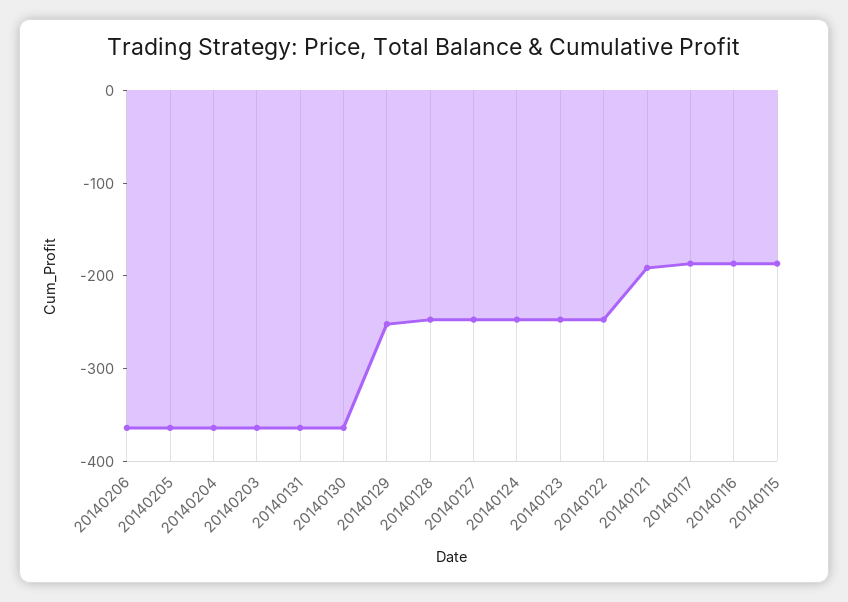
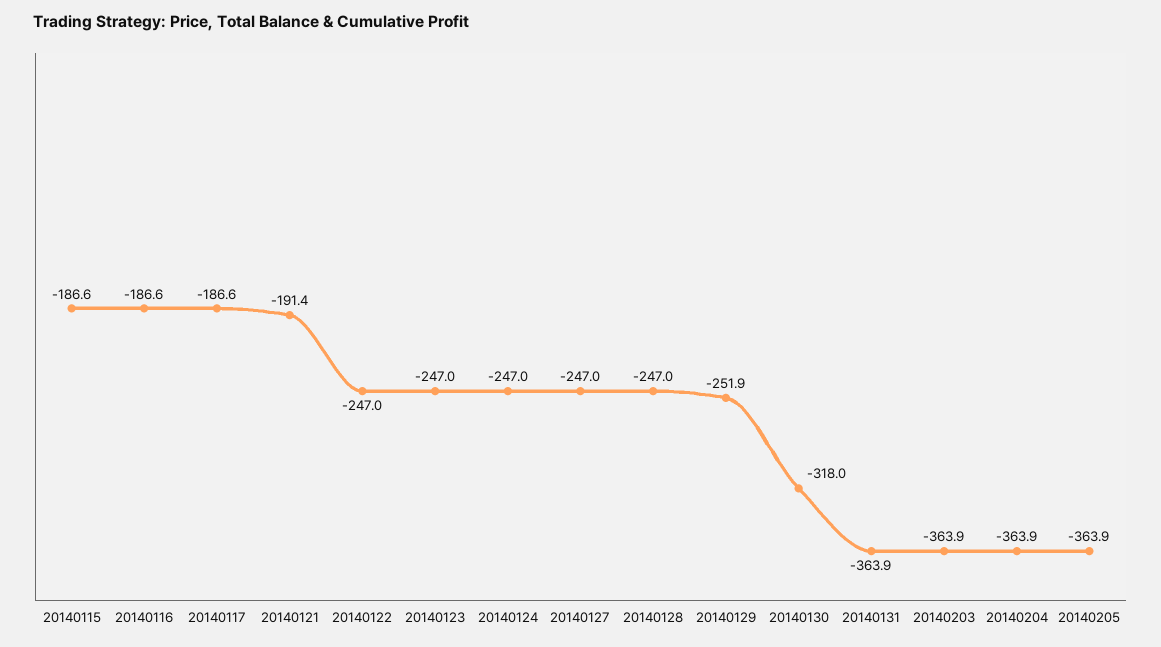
20140206: -360 -> none
20140130: -360 -> -318

